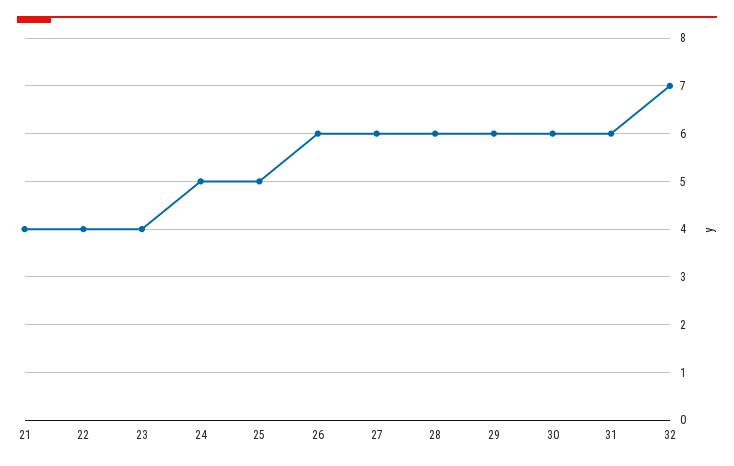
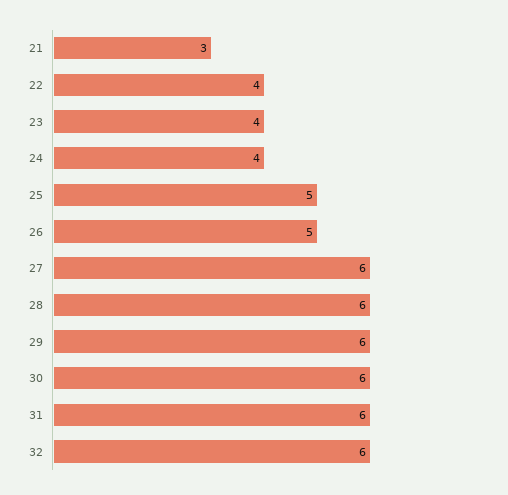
21: 4 -> 3
24: 5 -> 4
26: 6 -> 5
32: 7 -> 6

